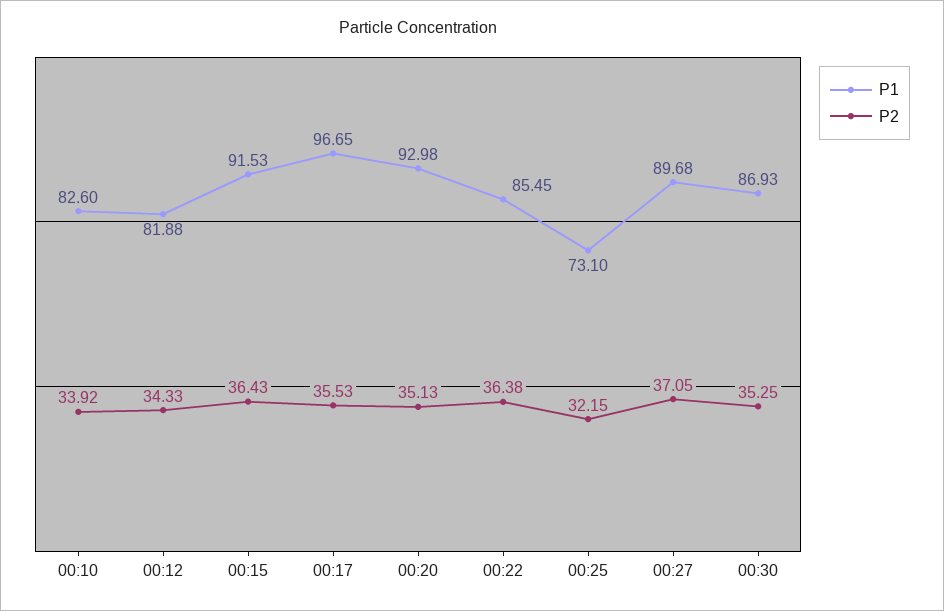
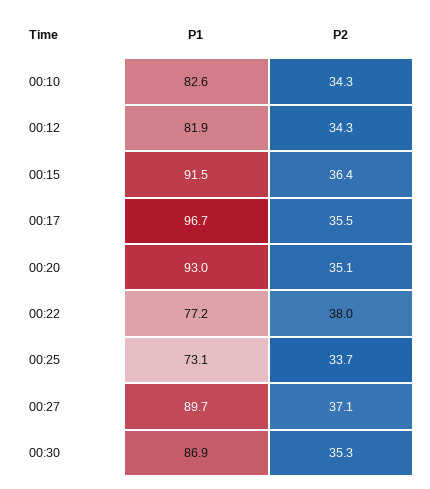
P2, 00:10: 33.92 -> 34.3
P1, 00:22: 85.45 -> 77.2
P2, 00:22: 36.38 -> 38
P2, 00:25: 32.15 -> 33.7

